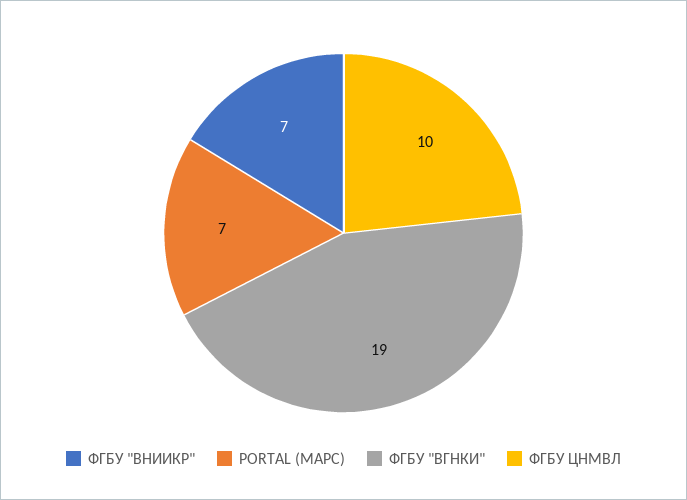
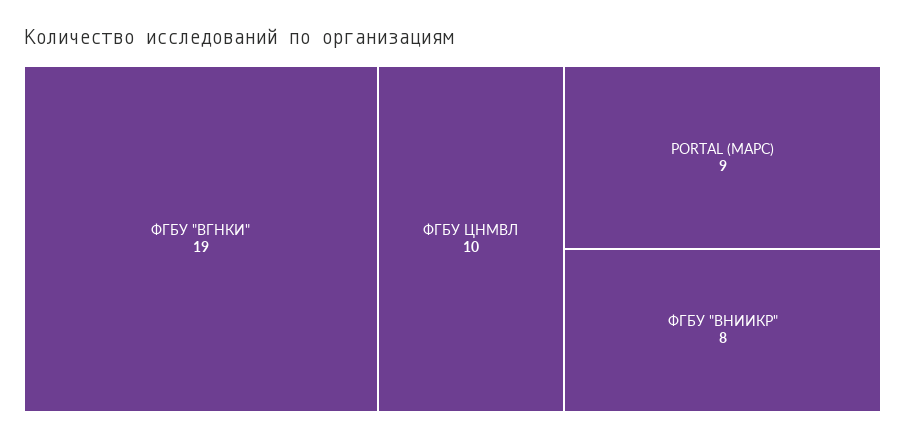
ФГБУ "ВНИИКР": 7 -> 8
PORTAL (МАРС): 7 -> 9

